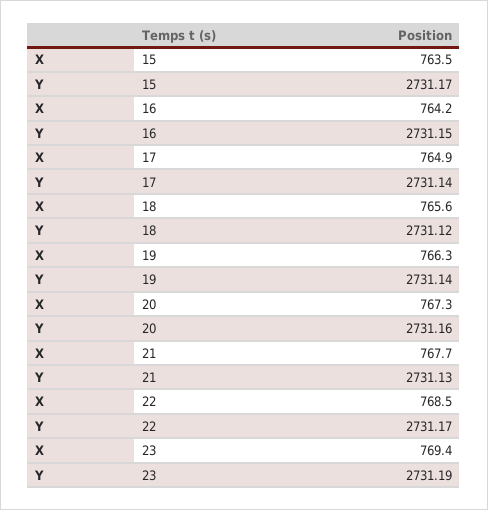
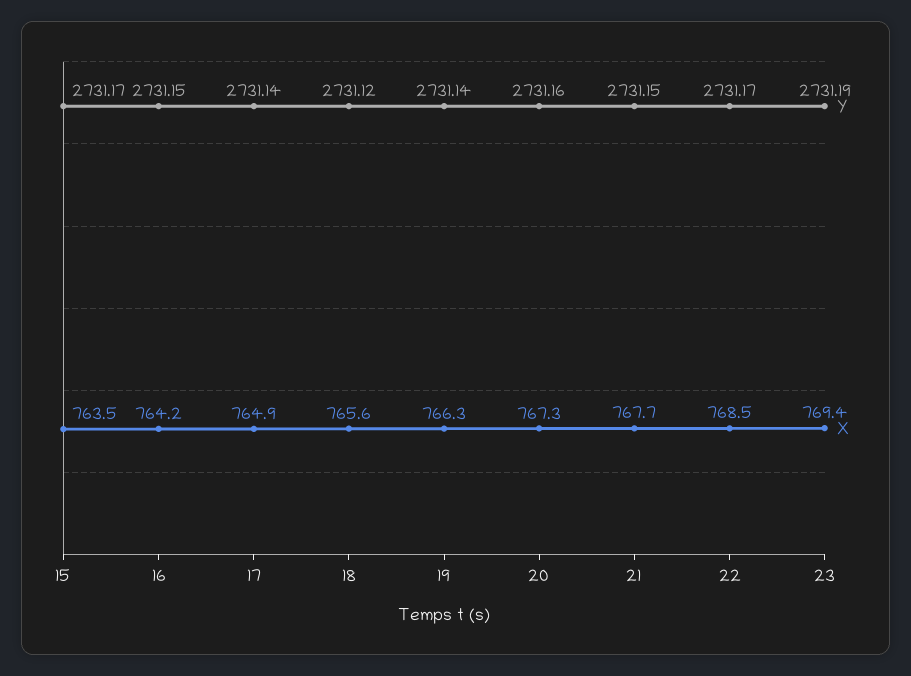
Y, 21: 2731.13 -> 2731.15

